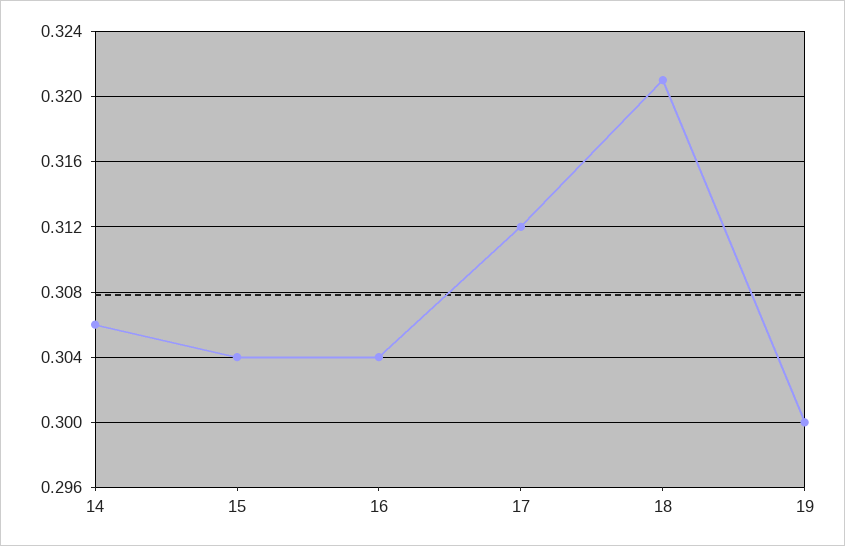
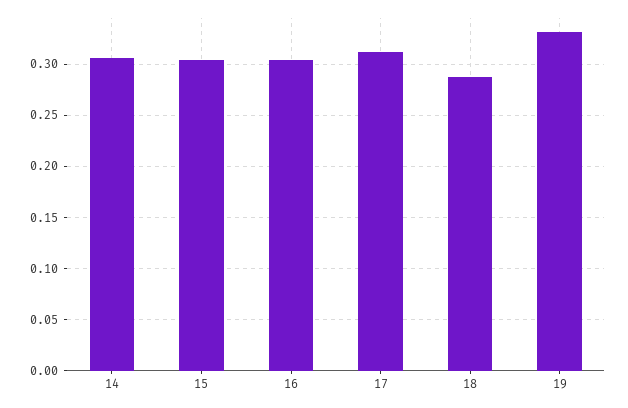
18: 0.321 -> 0.29
19: 0.3 -> 0.33

